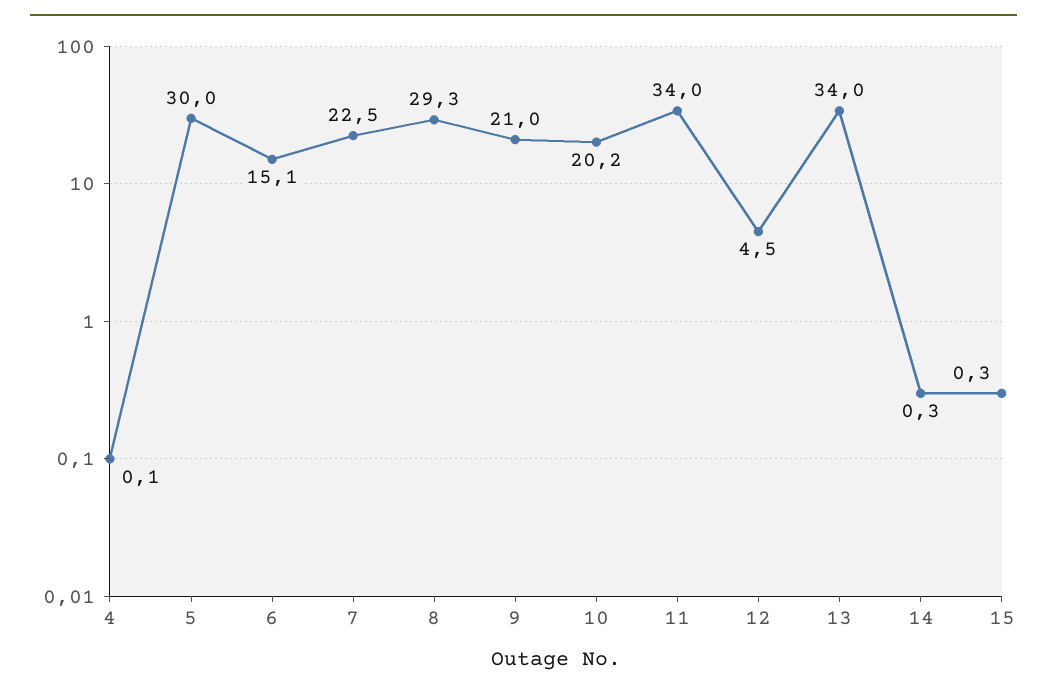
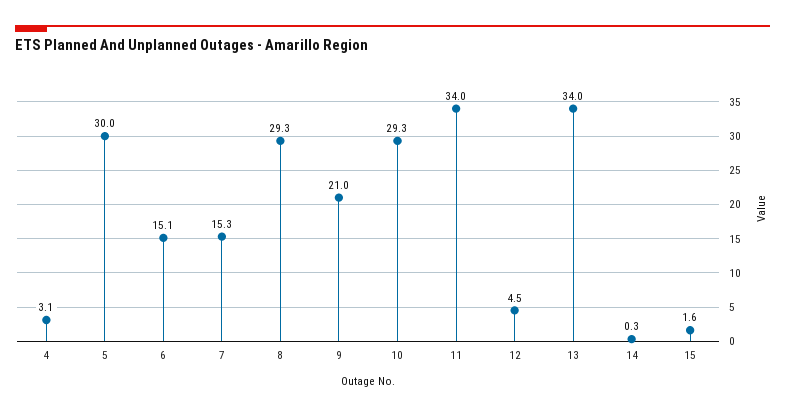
4: 0.1 -> 3.1
7: 22.5 -> 15.3
10: 20.2 -> 29.3
15: 0.3 -> 1.6

